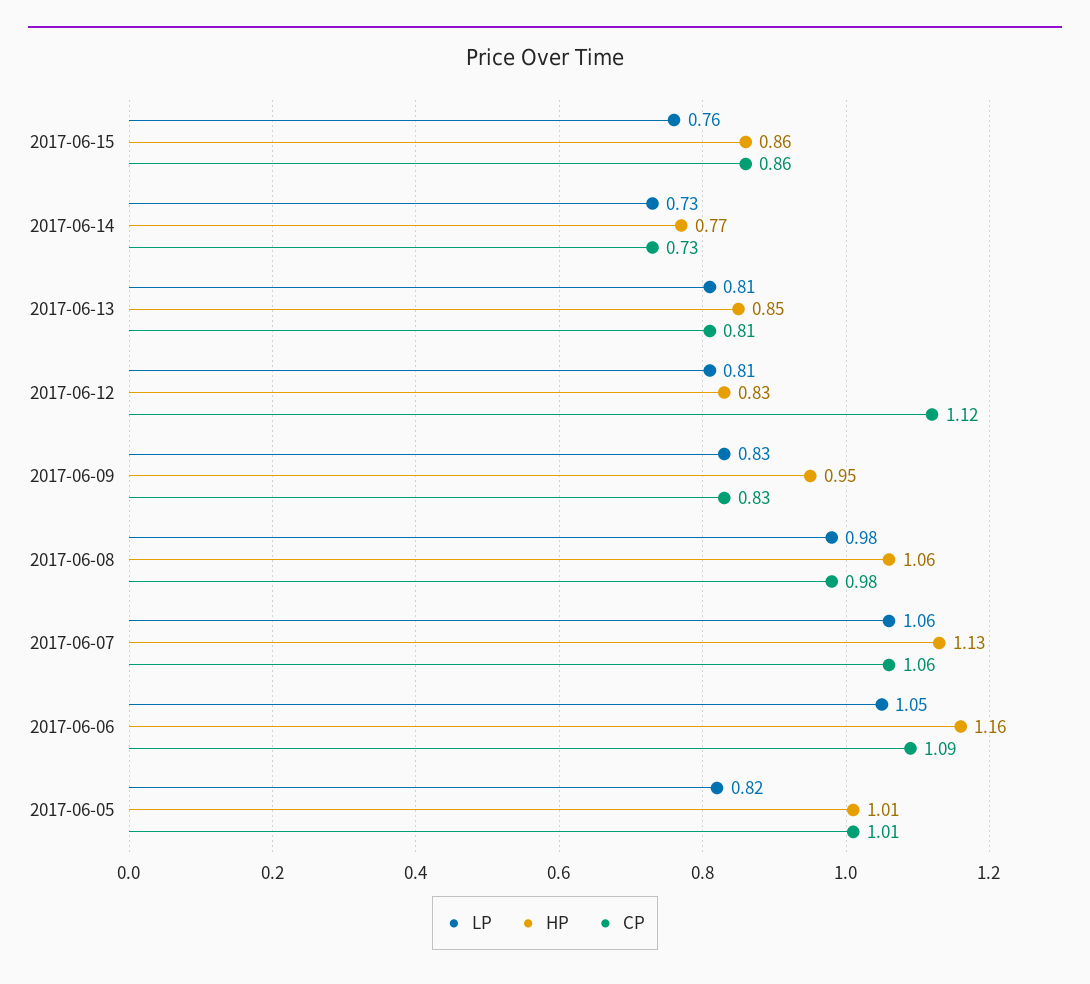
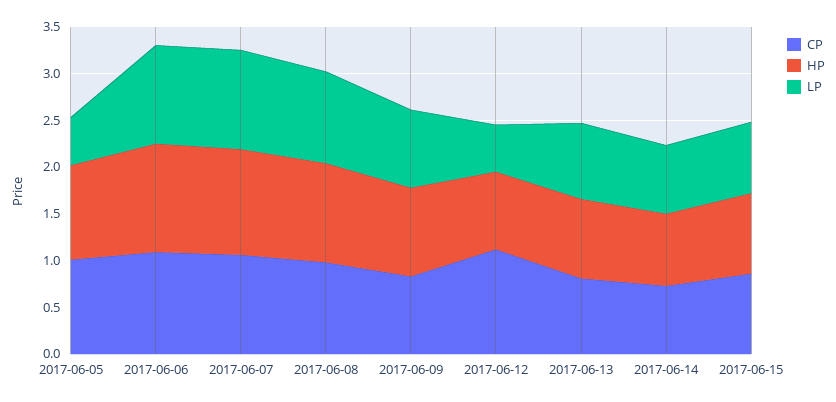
LP, 2017-06-12: 0.81 -> 0.5
LP, 2017-06-05: 0.82 -> 0.5

